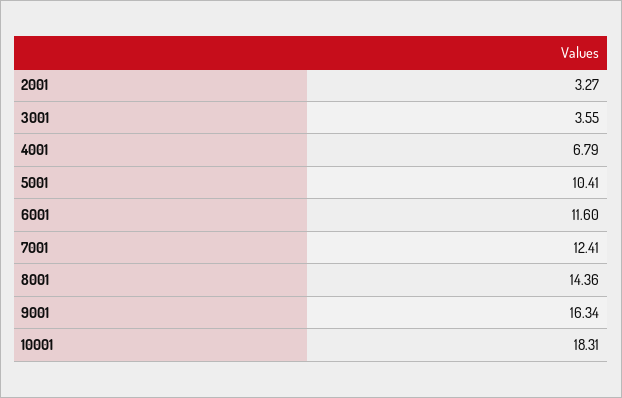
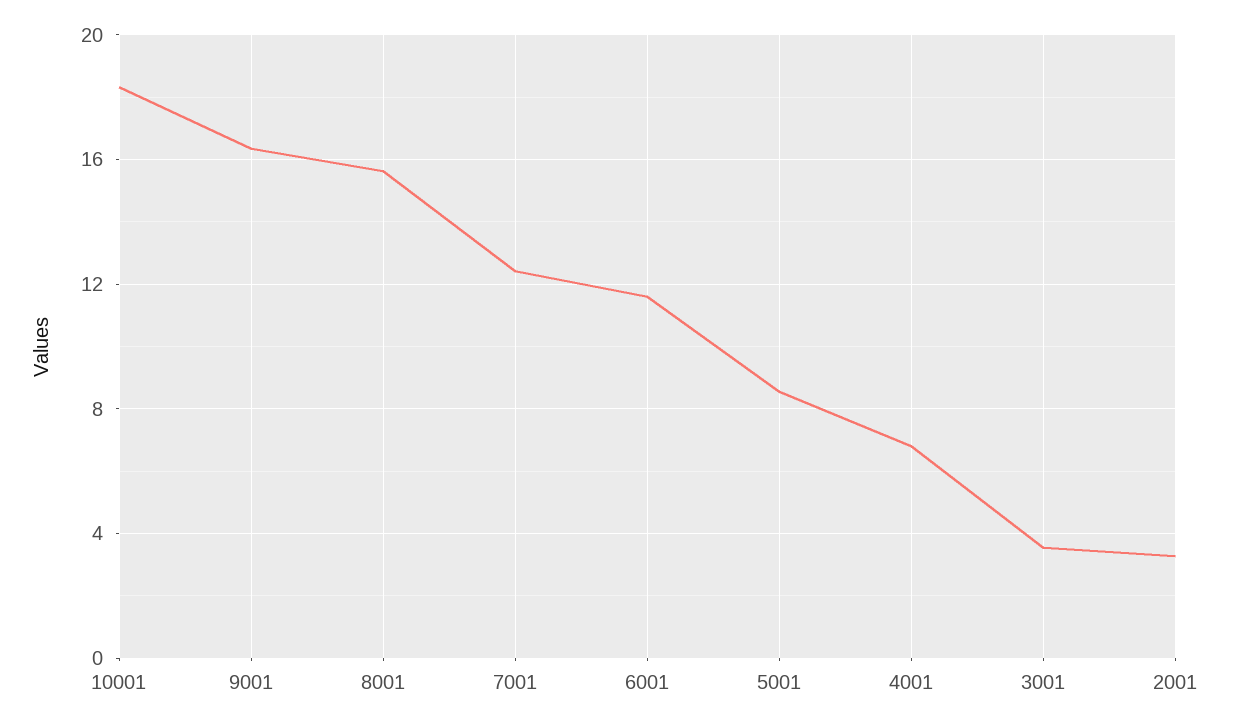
5001: 10.41 -> 8.5
8001: 14.36 -> 15.5

